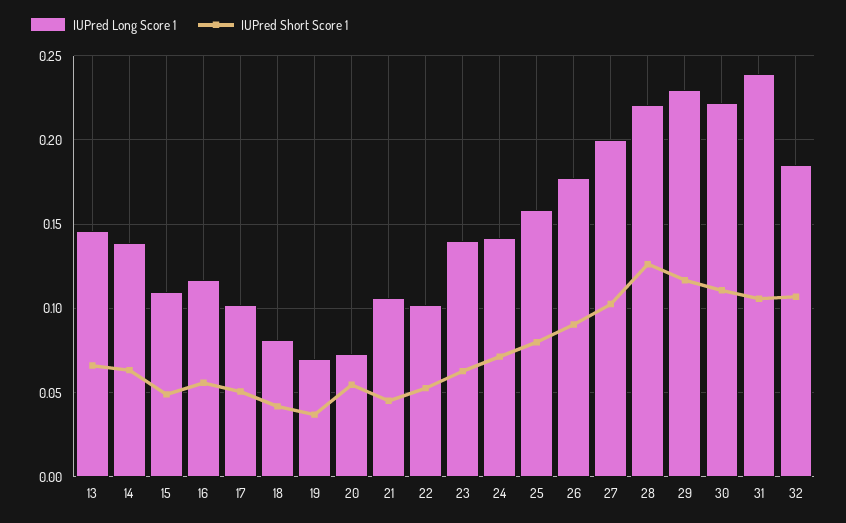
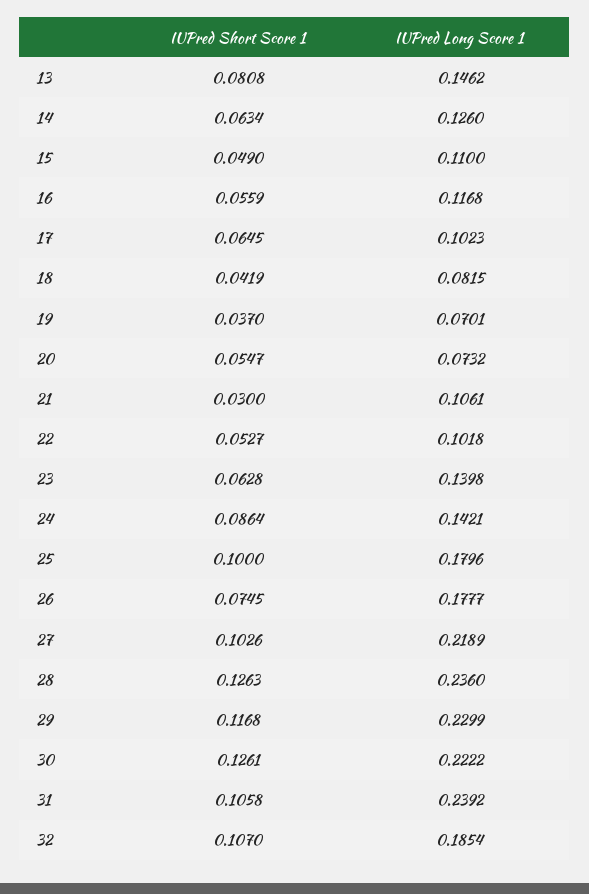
IUPred Short Score 1, 13: 0.065 -> 0.0808
IUPred Long Score 1, 14: 0.14 -> 0.126
IUPred Short Score 1, 17: 0.05 -> 0.0645
IUPred Short Score 1, 21: 0.045 -> 0.03
IUPred Short Score 1, 24: 0.07 -> 0.0864
IUPred Long Score 1, 25: 0.16 -> 0.1796
IUPred Short Score 1, 25: 0.08 -> 0.1
IUPred Short Score 1, 26: 0.09 -> 0.0745
IUPred Long Score 1, 27: 0.2 -> 0.2189
IUPred Long Score 1, 28: 0.22 -> 0.236
IUPred Short Score 1, 30: 0.11 -> 0.1261

